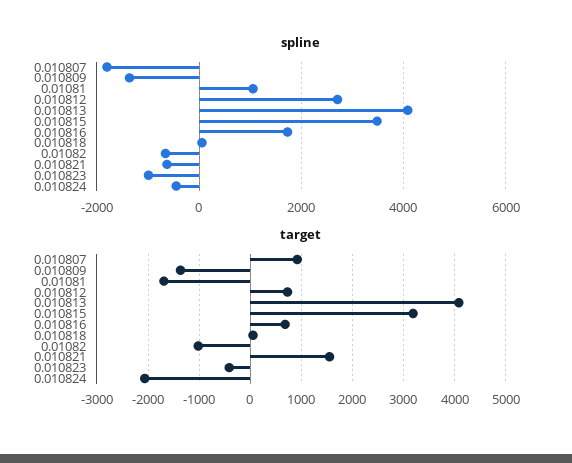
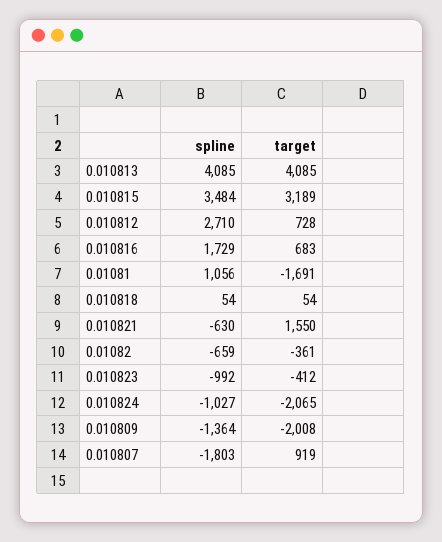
spline, 0.010824: -400 -> -1027
target, 0.010809: -1400 -> -2008
target, 0.01082: -1000 -> -361

